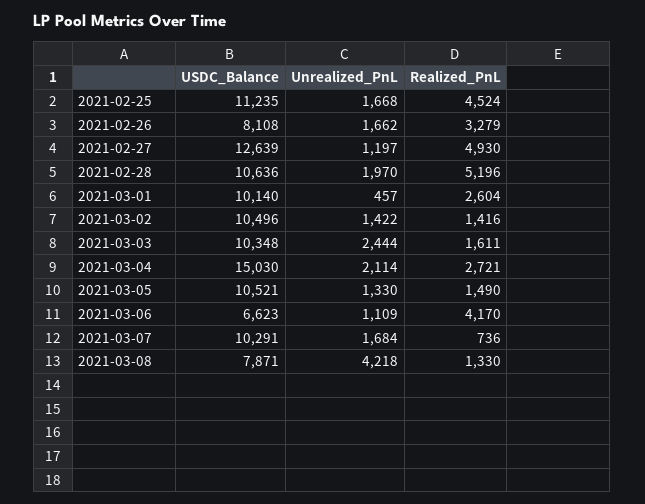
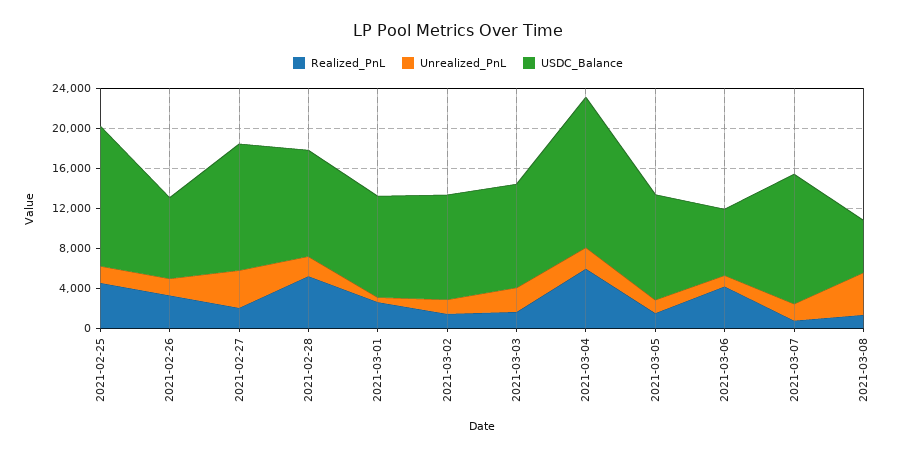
USDC_Balance, 2021-02-25: 11235 -> 14000
Unrealized_PnL, 2021-02-27: 1197 -> 4000
Realized_PnL, 2021-02-27: 4930 -> 2000
Realized_PnL, 2021-03-04: 2721 -> 6000
USDC_Balance, 2021-03-07: 10291 -> 13000
USDC_Balance, 2021-03-08: 7871 -> 5000

